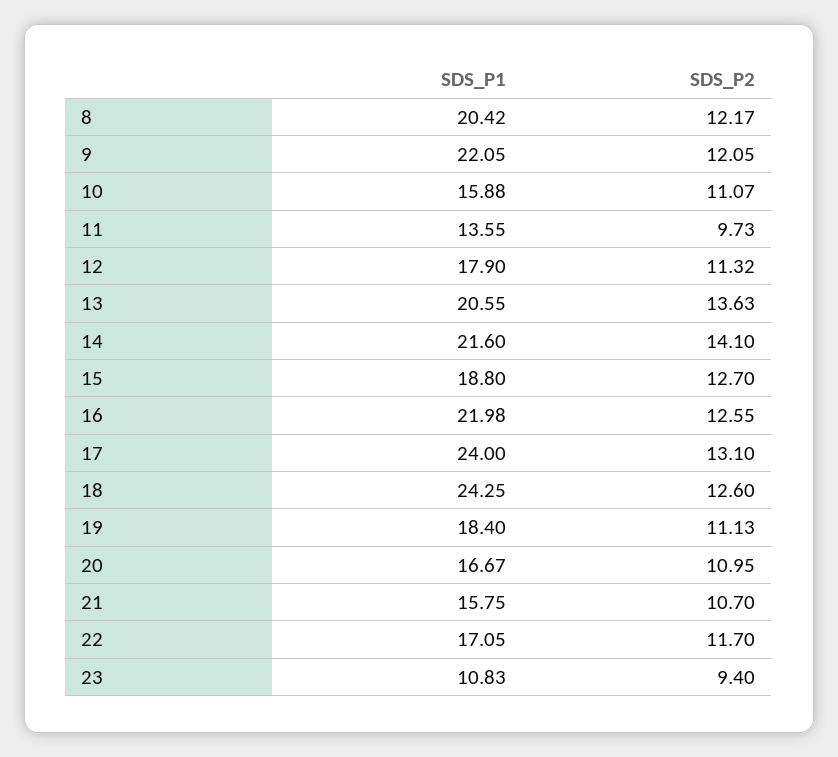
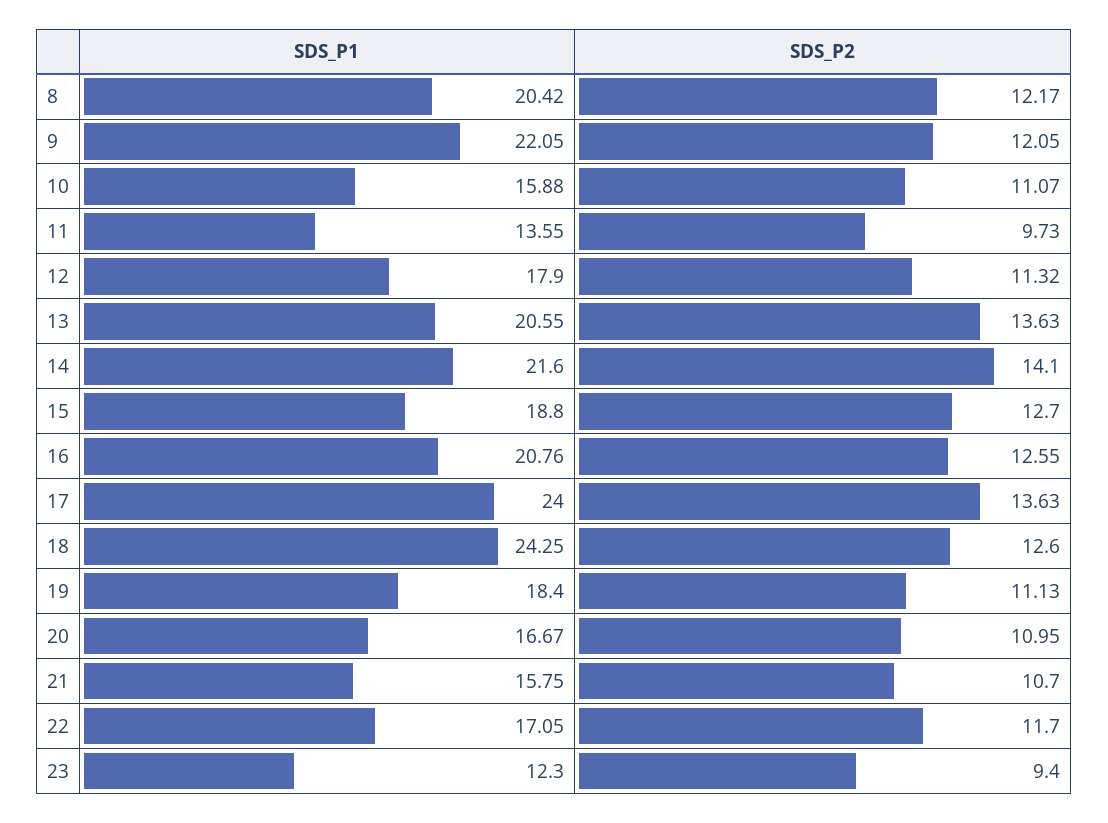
SDS_P1, 16: 21.98 -> 20.76
SDS_P2, 17: 13.1 -> 13.63
SDS_P1, 23: 10.83 -> 12.3

